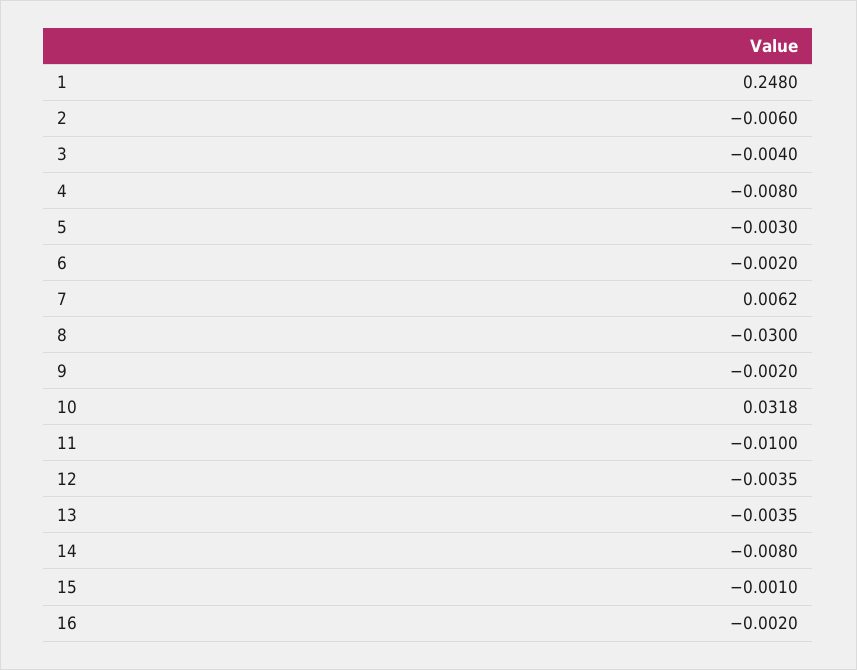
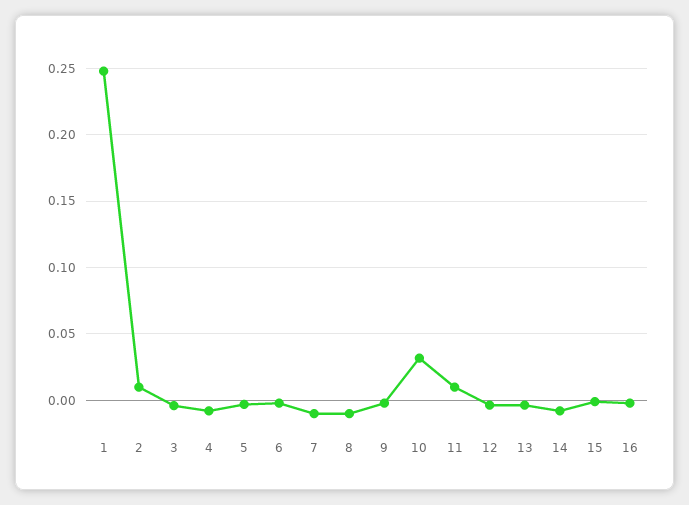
2: -0.006 -> 0.01
7: 0.0062 -> -0.01
8: -0.03 -> -0.01
11: -0.01 -> 0.01

